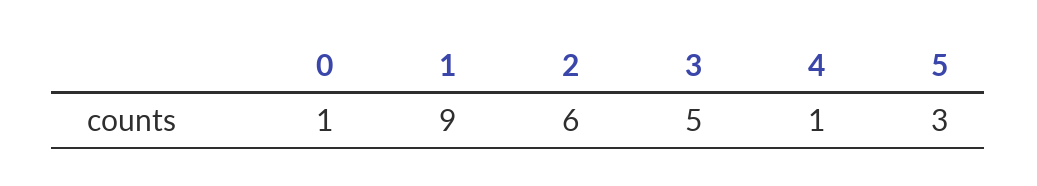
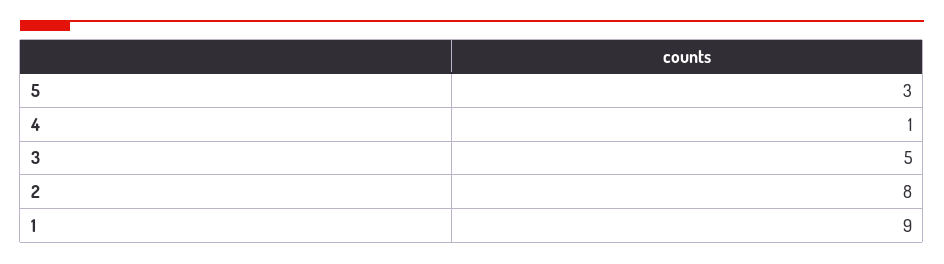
0: 1 -> none
2: 6 -> 8

